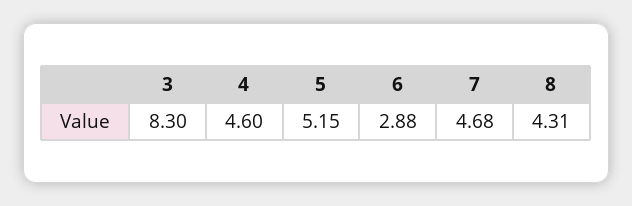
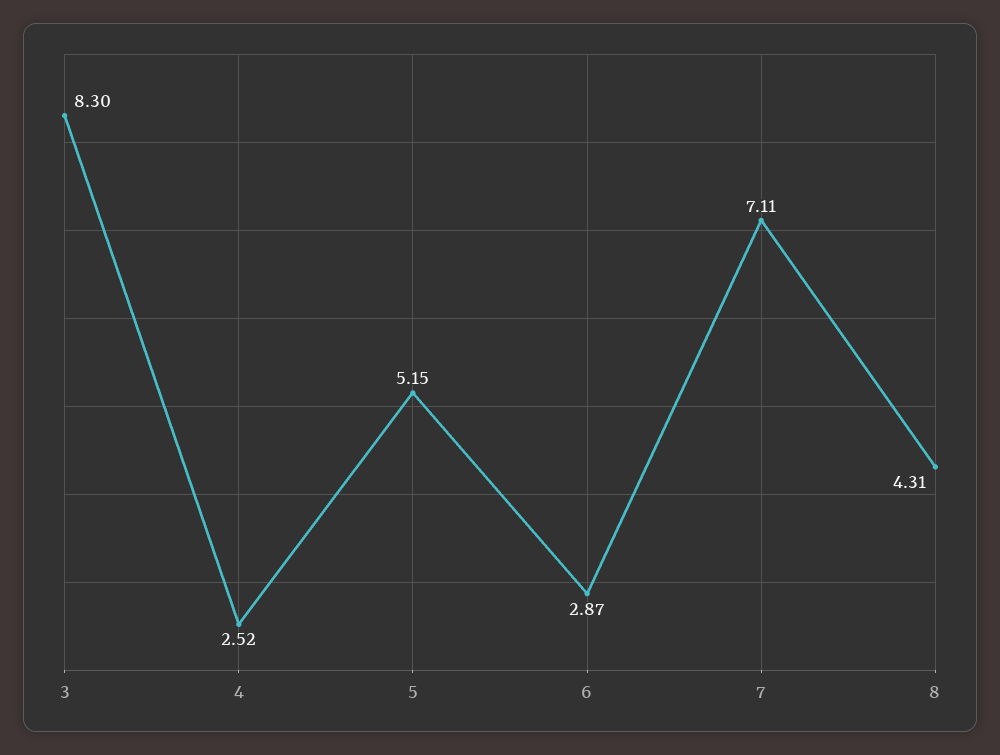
4: 4.6 -> 2.52
6: 2.88 -> 2.87
7: 4.68 -> 7.11

